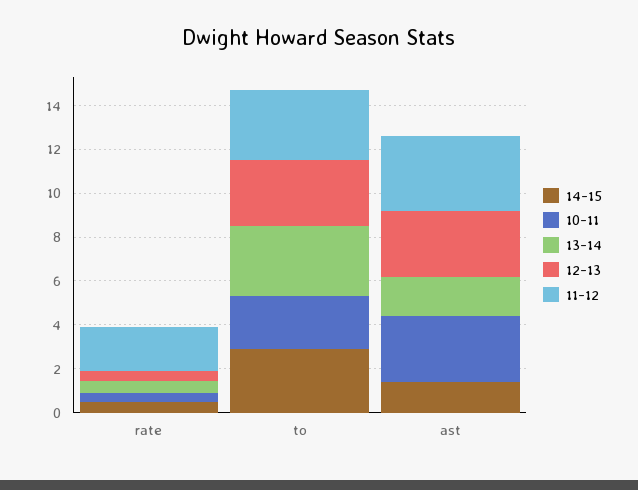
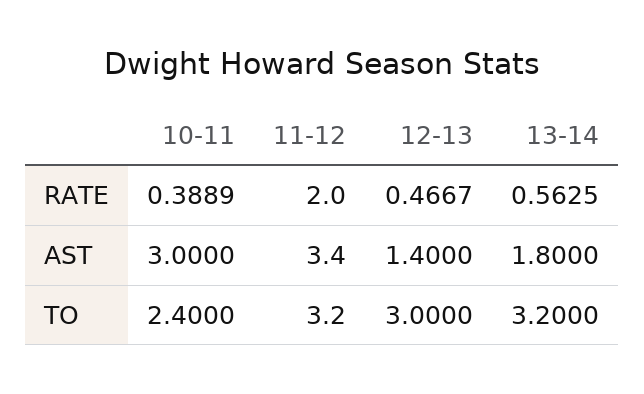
14-15, rate: 0.5 -> none
14-15, to: 3 -> none
14-15, ast: 1.5 -> none
12-13, ast: 3 -> 1.4

